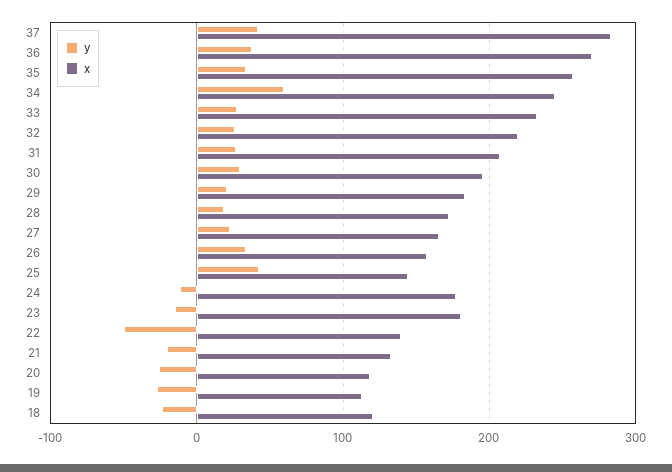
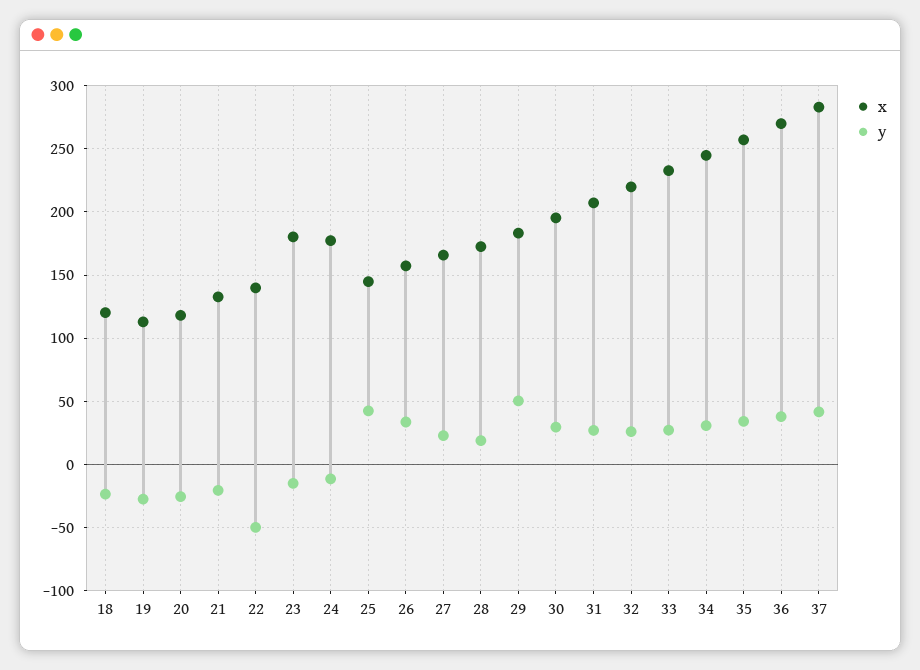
y, 34: 60 -> 30
y, 29: 20 -> 50

